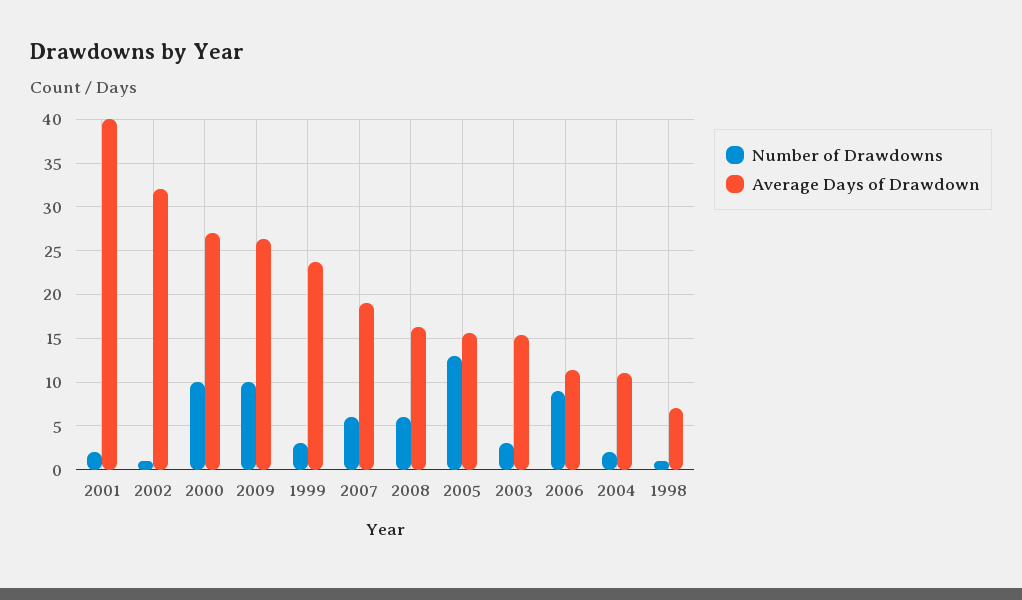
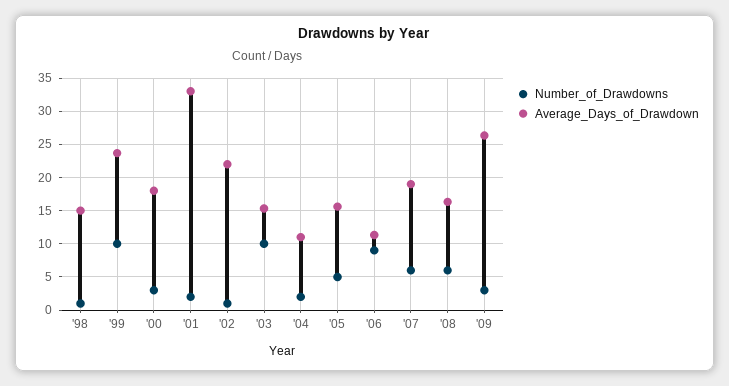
Average Days of Drawdown, 2001: 40 -> 33
Average Days of Drawdown, 2002: 32 -> 22
Number of Drawdowns, 2000: 10 -> 3
Average Days of Drawdown, 2000: 27 -> 18
Number of Drawdowns, 2009: 10 -> 3
Number of Drawdowns, 1999: 3 -> 10
Number of Drawdowns, 2005: 13 -> 5
Number of Drawdowns, 2003: 3 -> 10
Average Days of Drawdown, 1998: 7 -> 15

